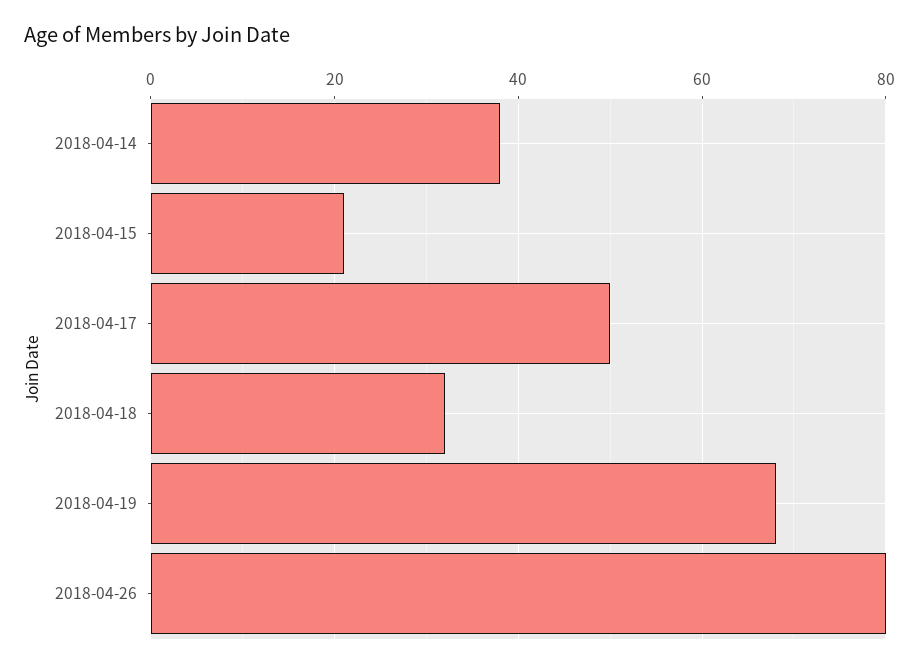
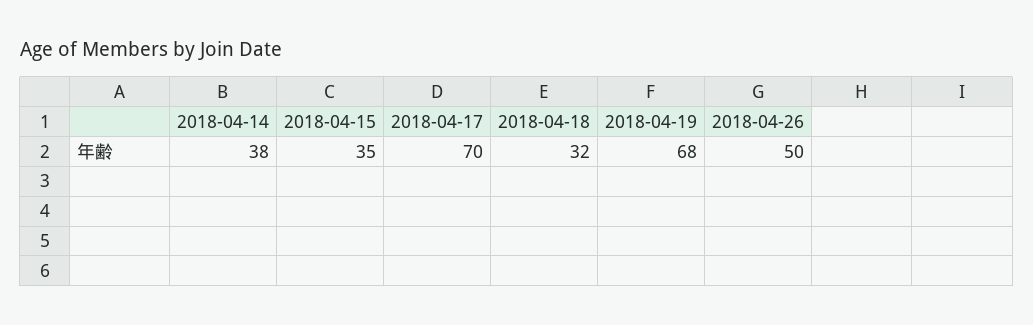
2018-04-15: 20 -> 35
2018-04-17: 50 -> 70
2018-04-26: 80 -> 50

